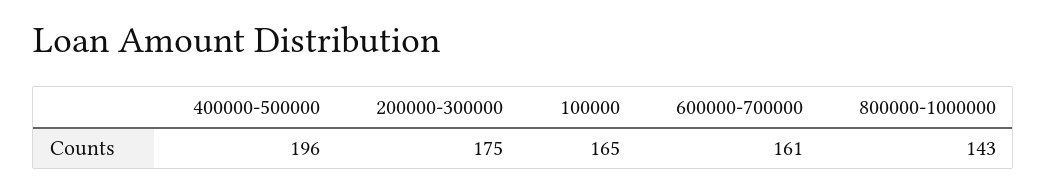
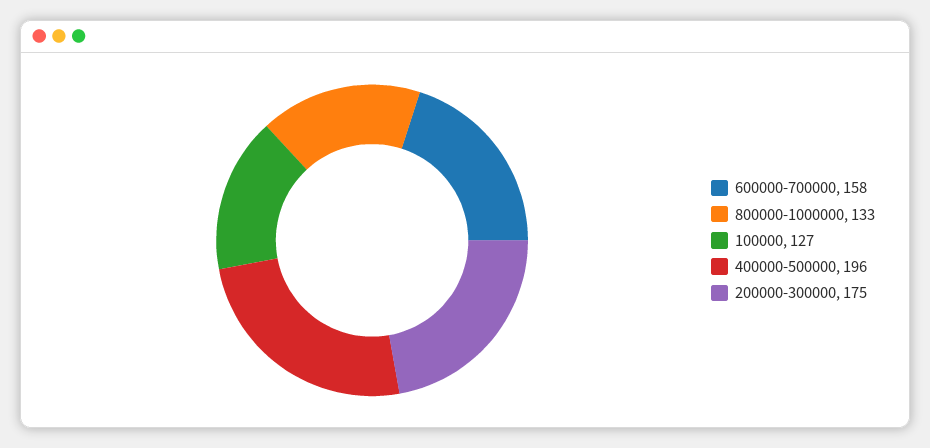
100000: 165 -> 127
600000-700000: 161 -> 158
800000-1000000: 143 -> 133

